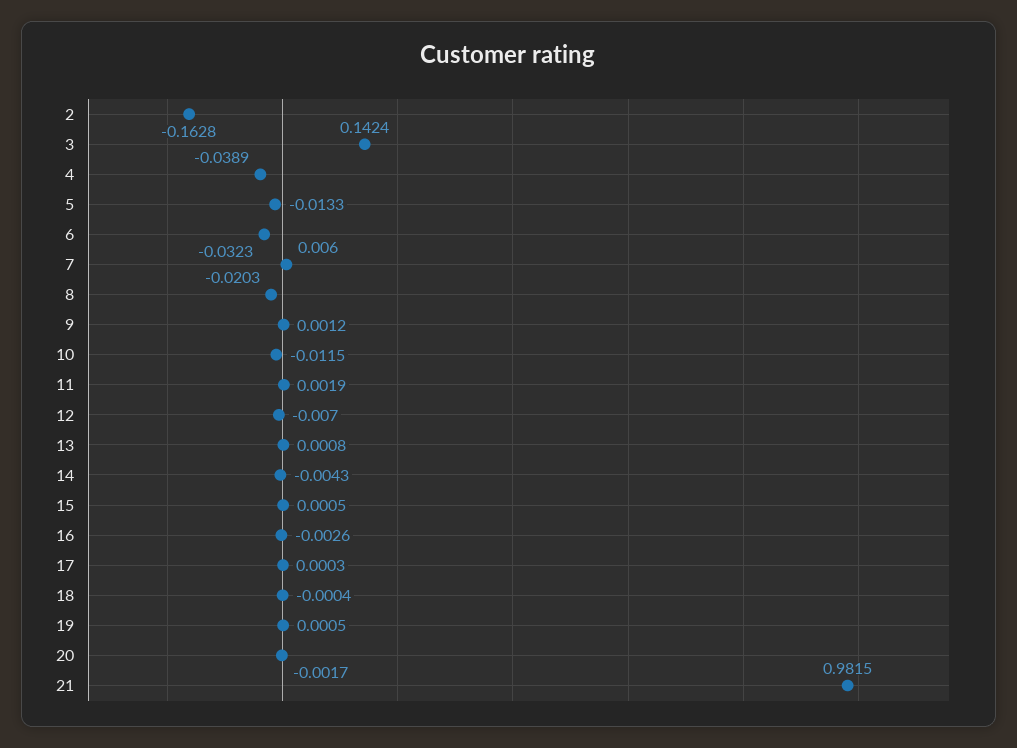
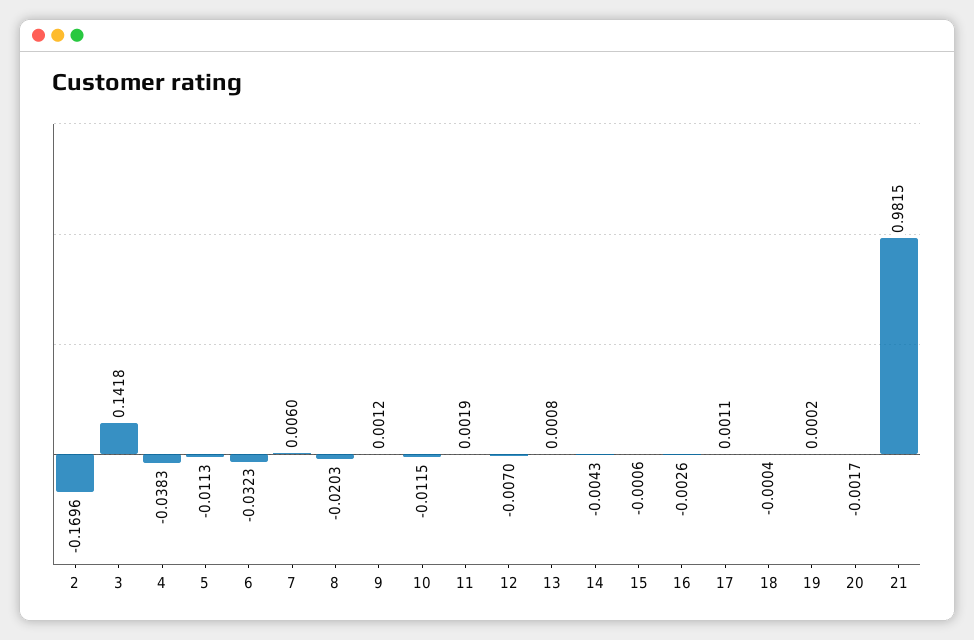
2: -0.1628 -> -0.1696
3: 0.1424 -> 0.1418
4: -0.0389 -> -0.0383
5: -0.0133 -> -0.0113
15: 0.0005 -> -0.0006
17: 0.0003 -> 0.0011
19: 0.0005 -> 0.0002

